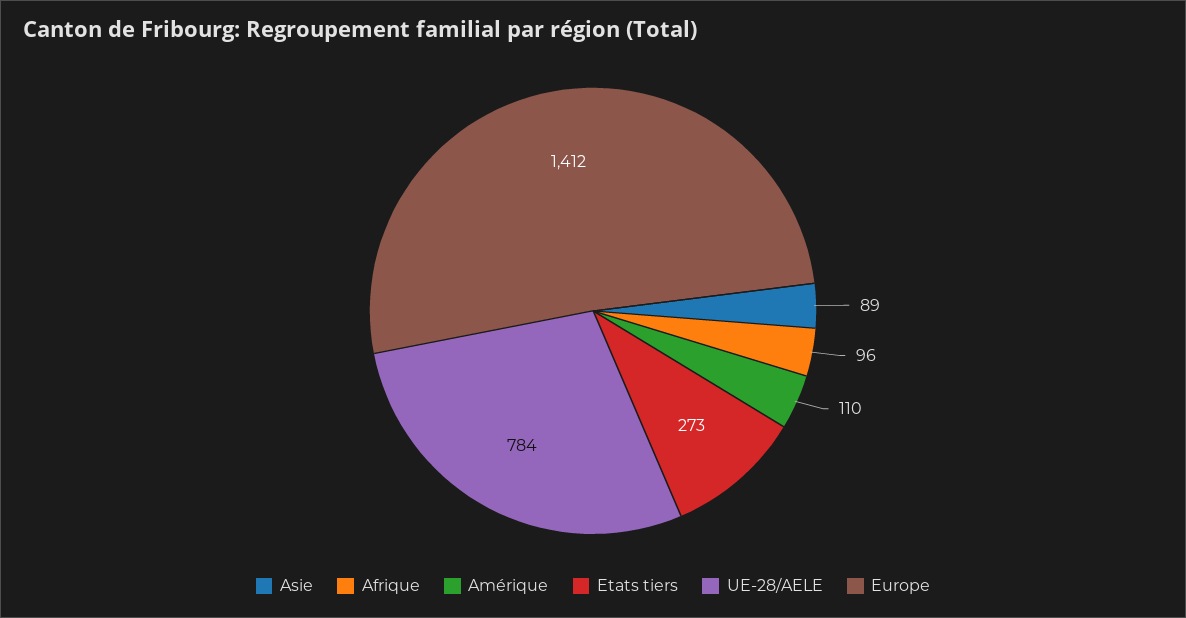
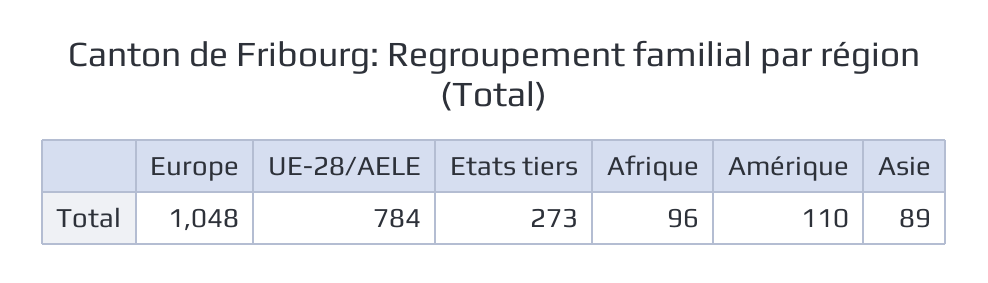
Europe: 1412 -> 1048

